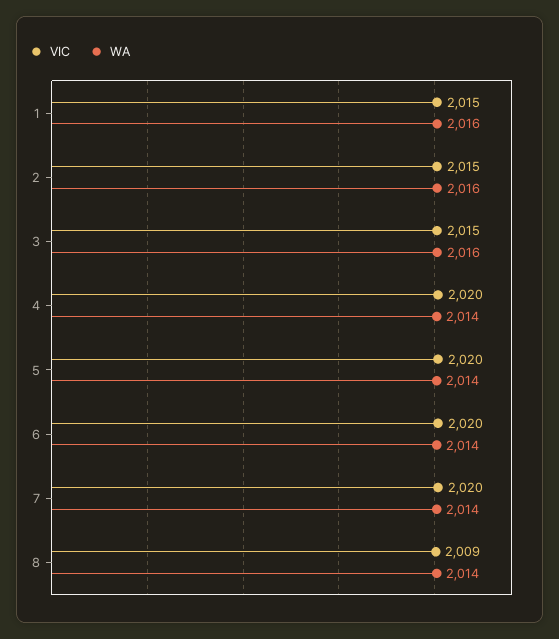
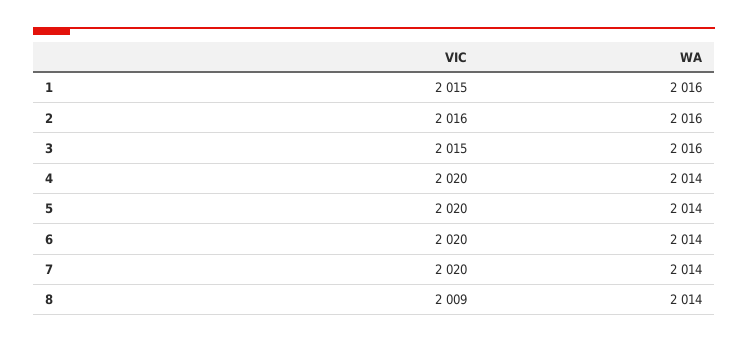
VIC, 2: 2015 -> 2016

